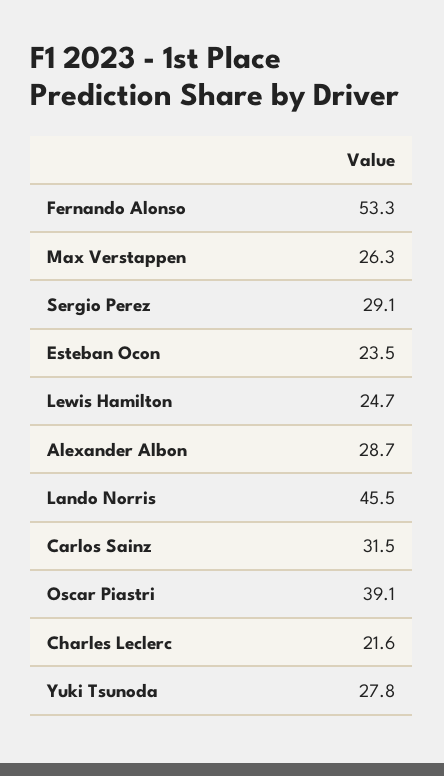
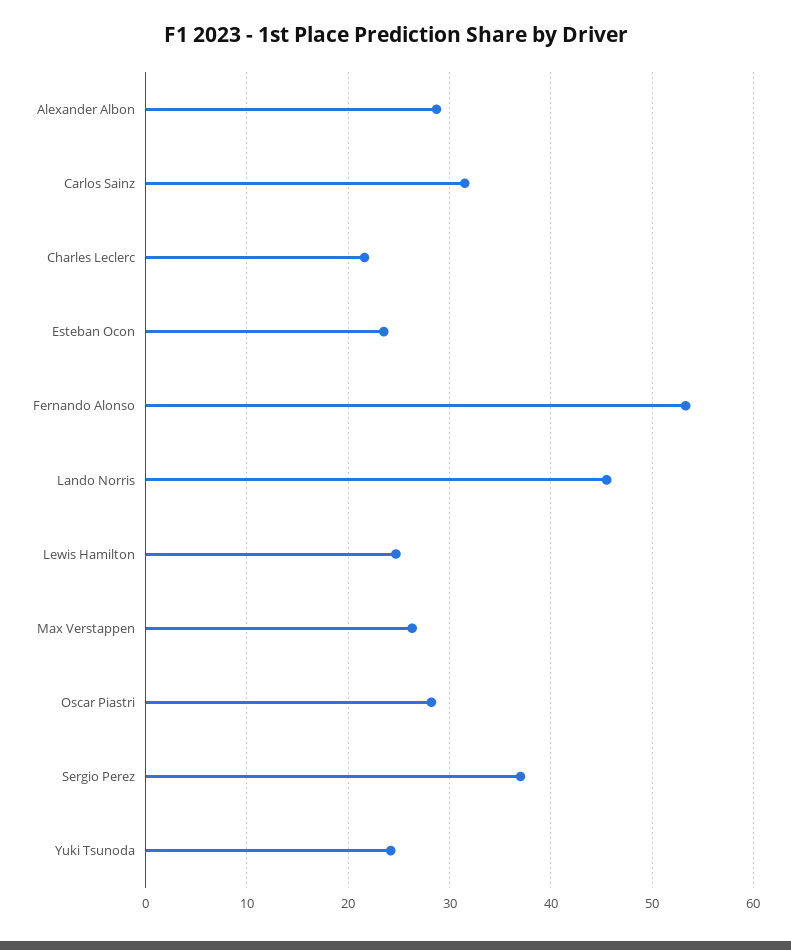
Sergio Perez: 29.1 -> 37
Oscar Piastri: 39.1 -> 28
Yuki Tsunoda: 27.8 -> 24

